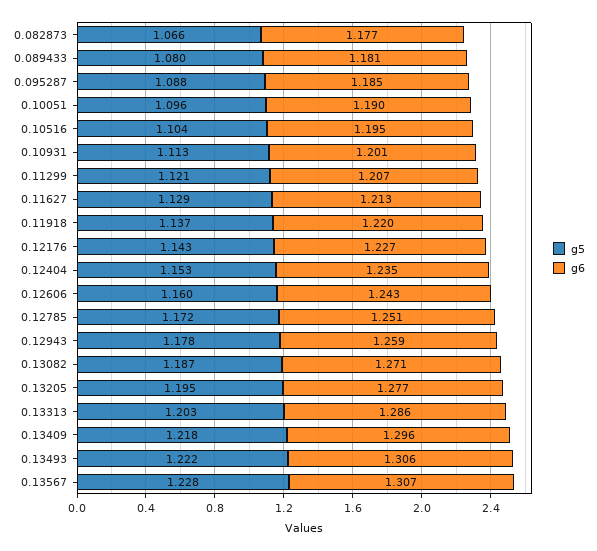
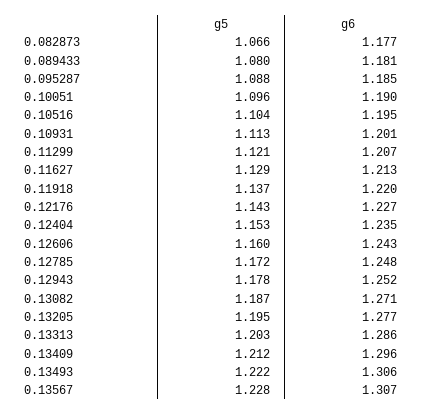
g6, 0.12785: 1.251 -> 1.248
g6, 0.12943: 1.259 -> 1.252
g5, 0.13409: 1.218 -> 1.212

